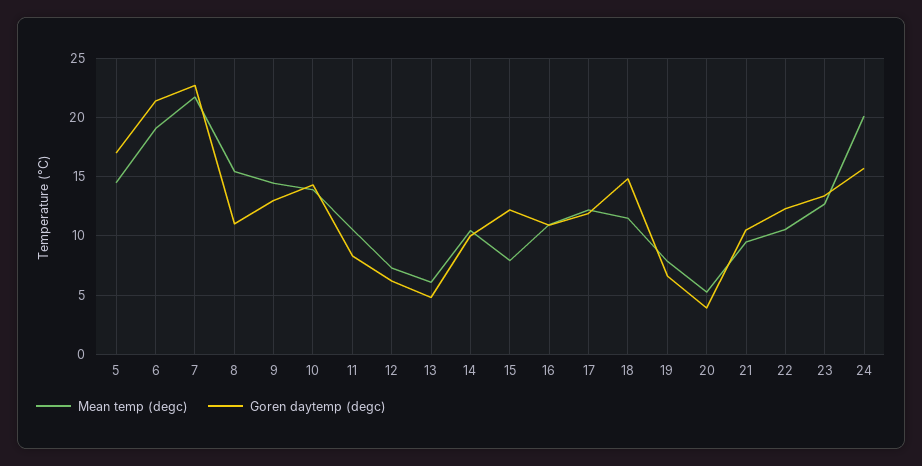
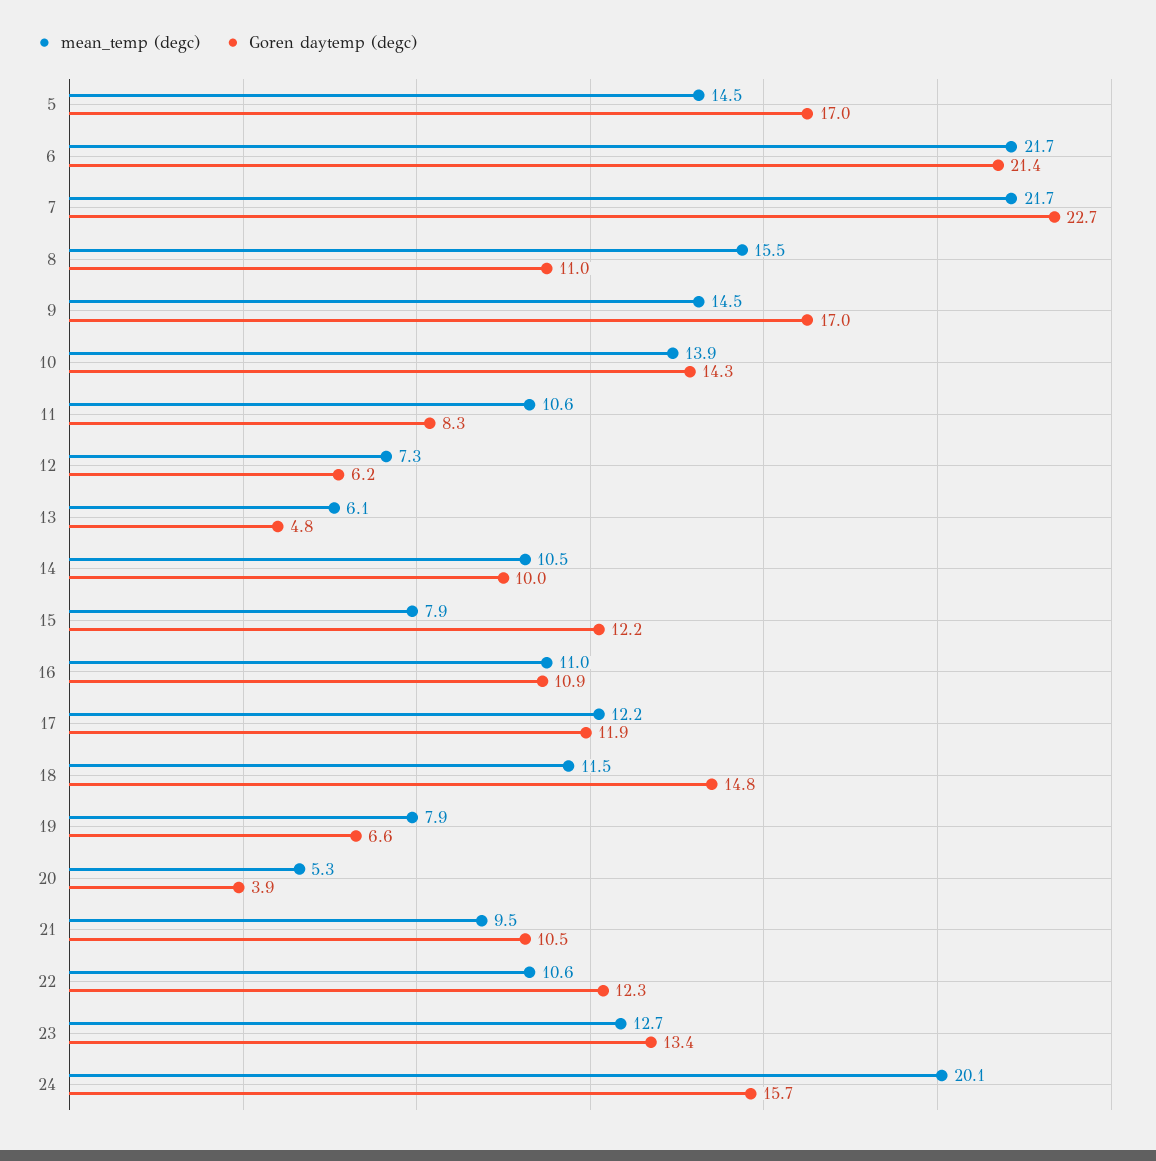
Mean temp (degc), 6: 19 -> 21.7
Goren daytemp (degc), 9: 13 -> 17

